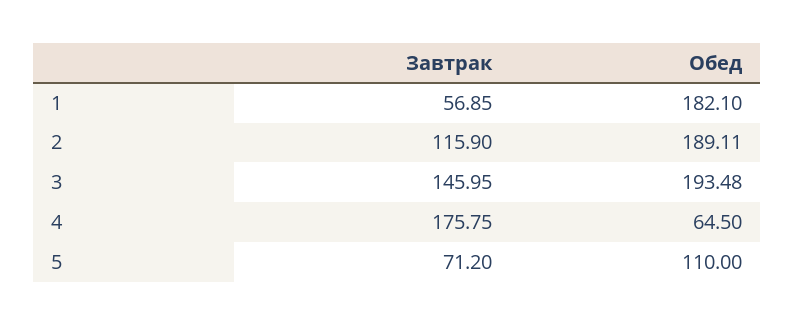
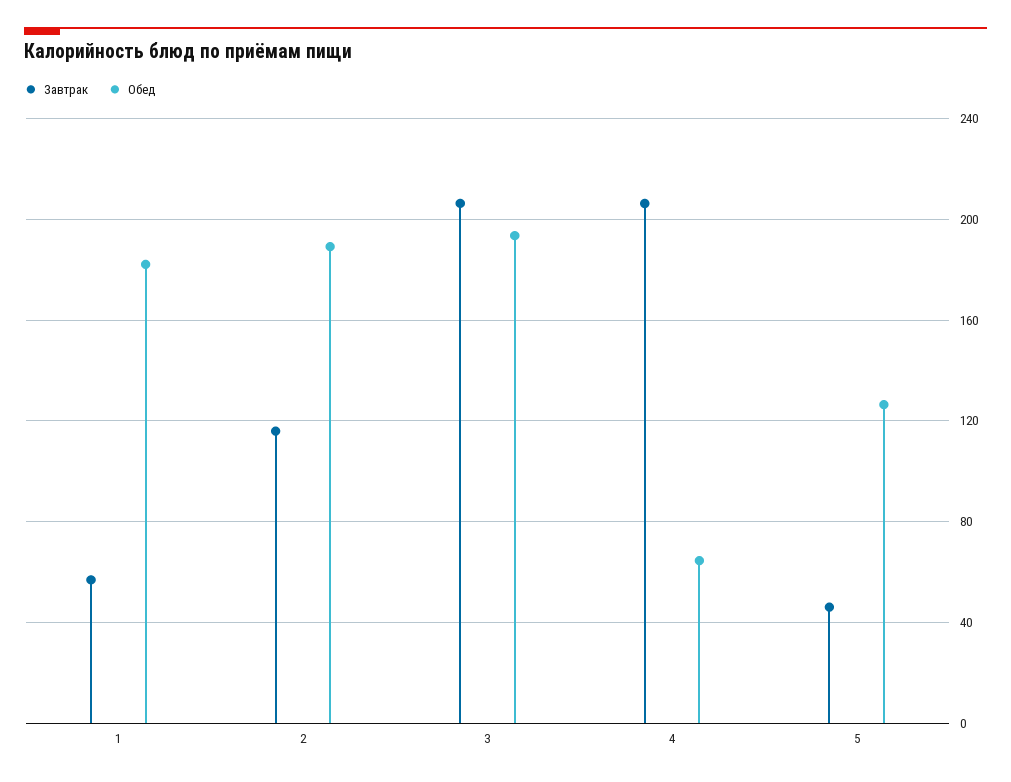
Завтрак, 3: 145.95 -> 205
Завтрак, 4: 175.75 -> 205
Завтрак, 5: 71.2 -> 45
Обед, 5: 110 -> 125

